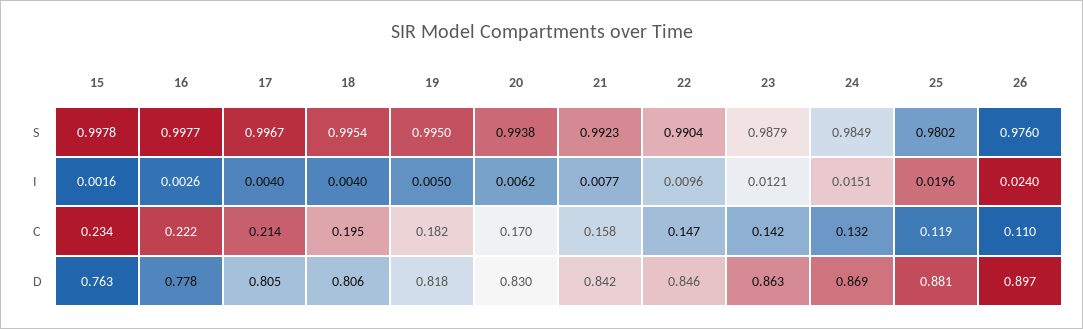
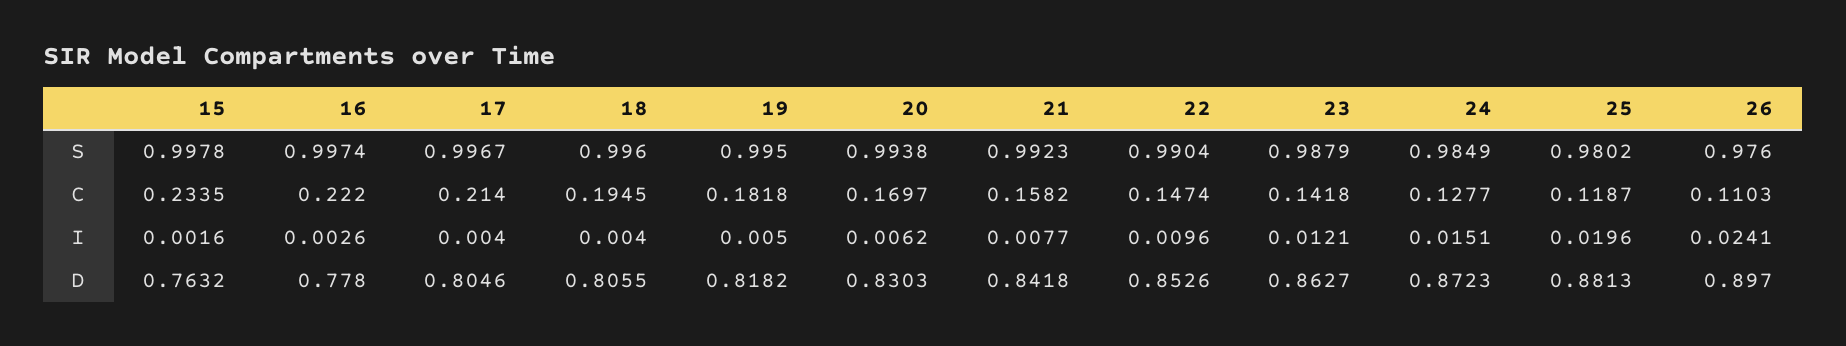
16, S: 0.9977 -> 0.9974
18, S: 0.9954 -> 0.996
26, I: 0.024 -> 0.0241
24, C: 0.132 -> 0.1277
22, D: 0.846 -> 0.8526
24, D: 0.869 -> 0.8723

